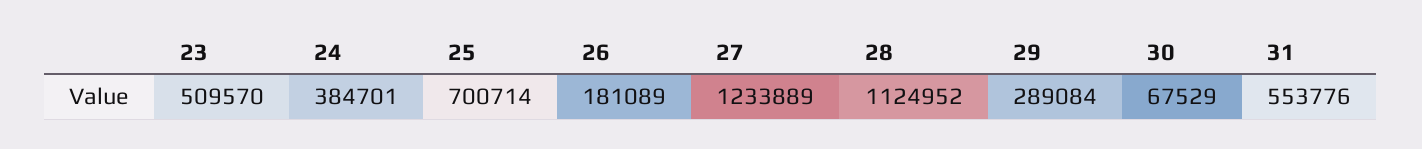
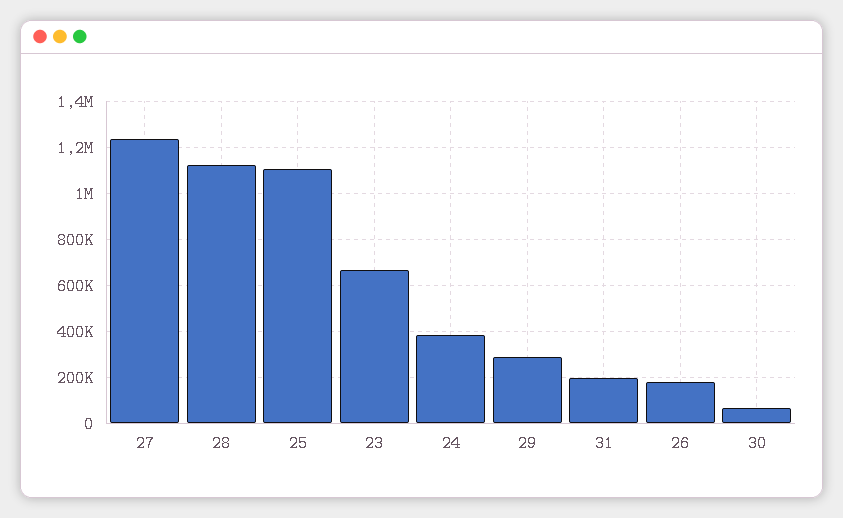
23: 509570 -> 650000
25: 700714 -> 1100000
31: 553776 -> 200000

